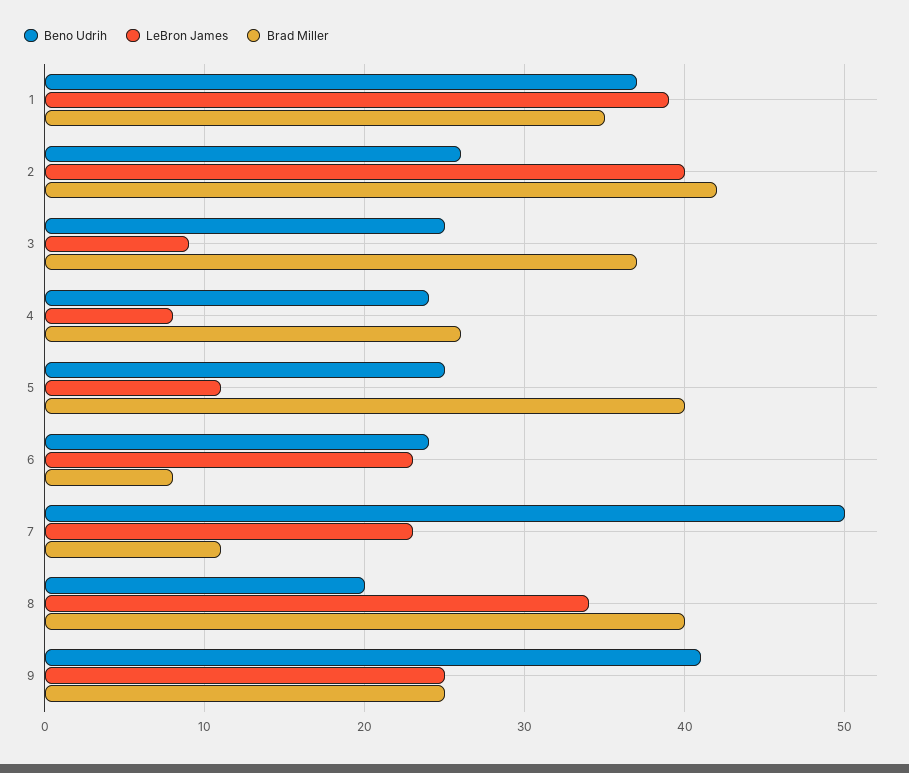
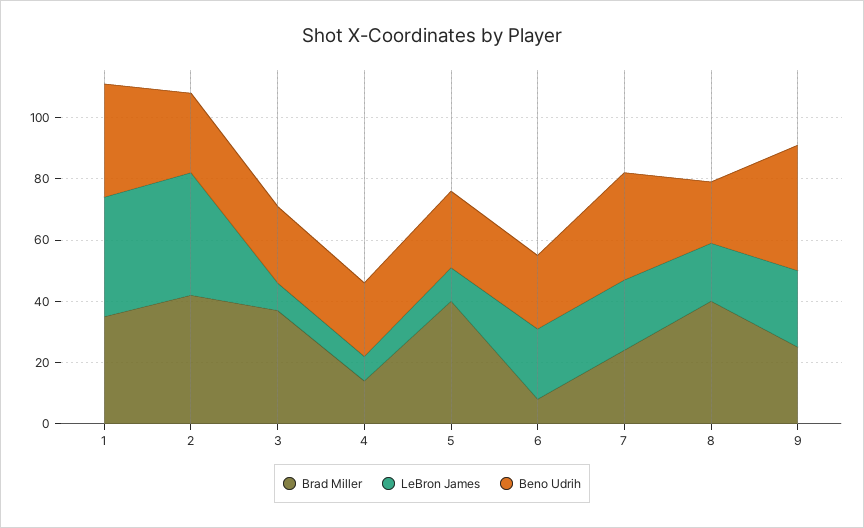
Brad Miller, 4: 26 -> 15
Beno Udrih, 7: 50 -> 35
Brad Miller, 7: 11 -> 25
LeBron James, 8: 34 -> 20

